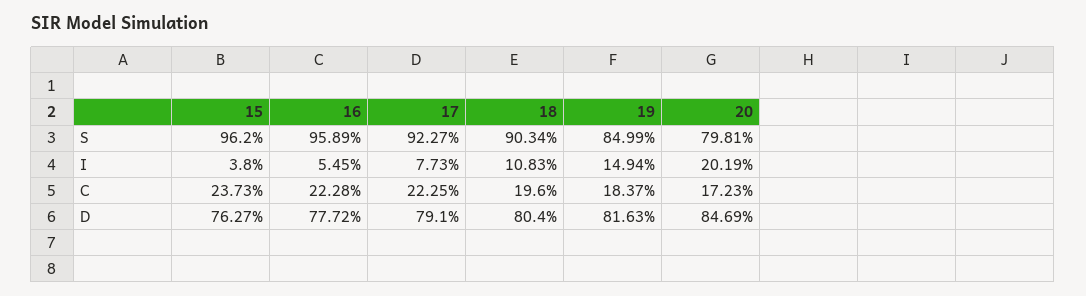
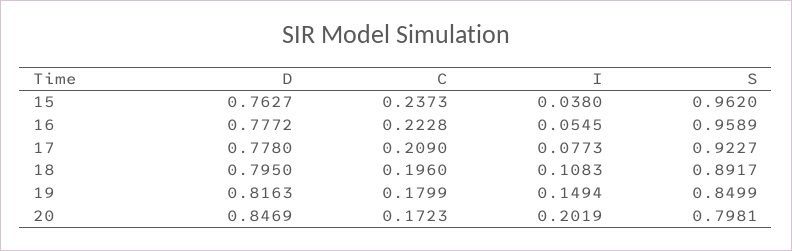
18, S: 0.9034 -> 0.8917
17, C: 0.2225 -> 0.209
19, C: 0.1837 -> 0.1799
17, D: 0.791 -> 0.778
18, D: 0.804 -> 0.795

